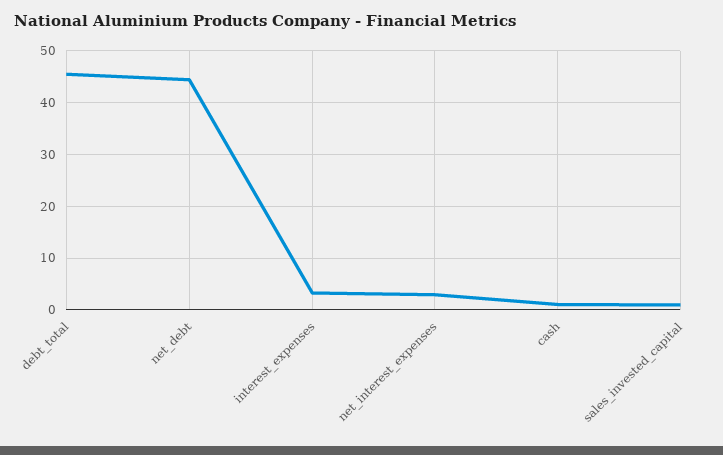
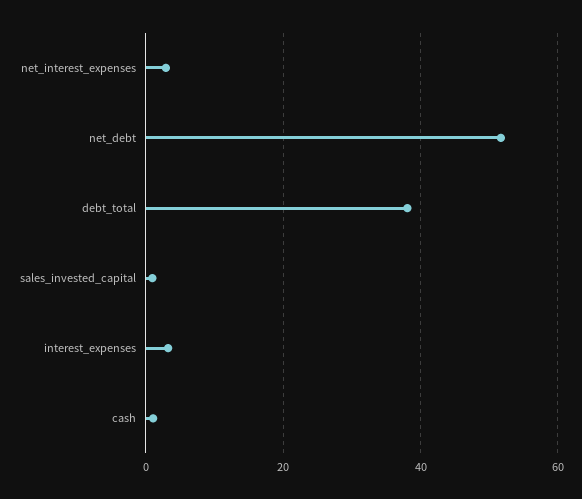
debt_total: 46 -> 38
net_debt: 44 -> 52

